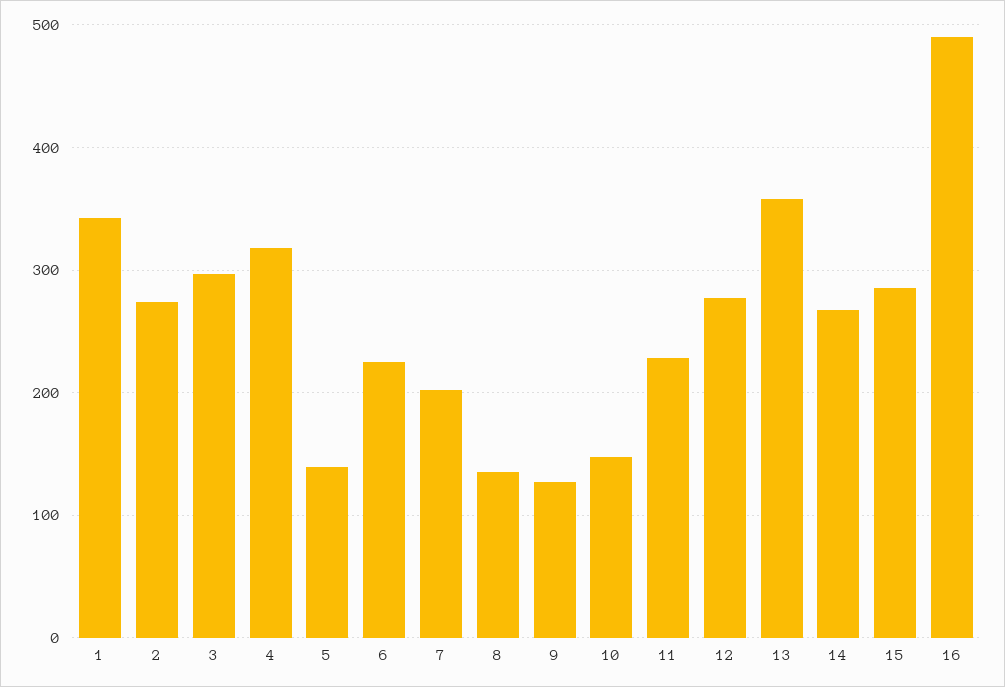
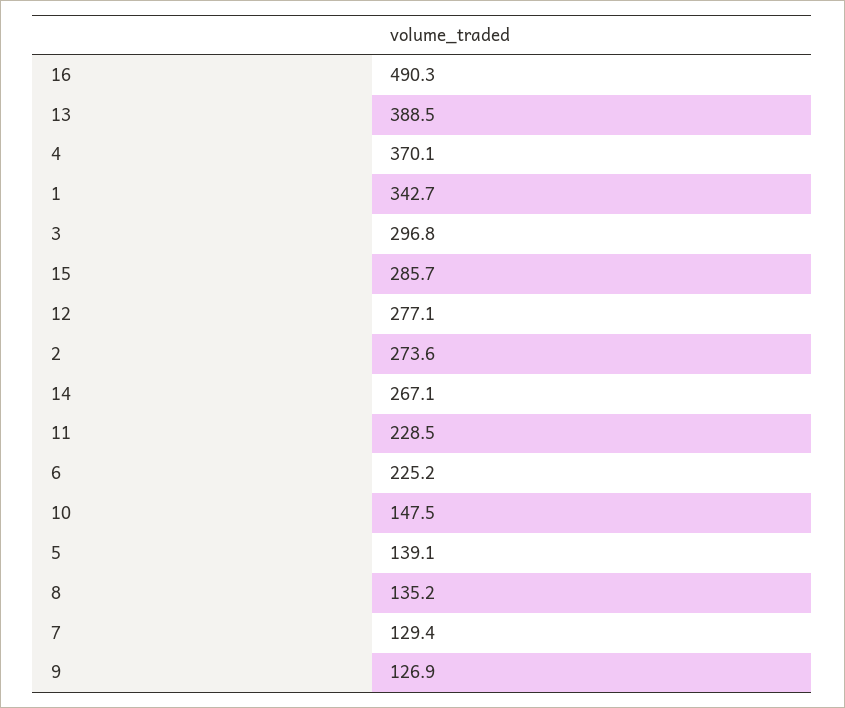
4: 320 -> 370.1
7: 200 -> 129.4
13: 360 -> 388.5

